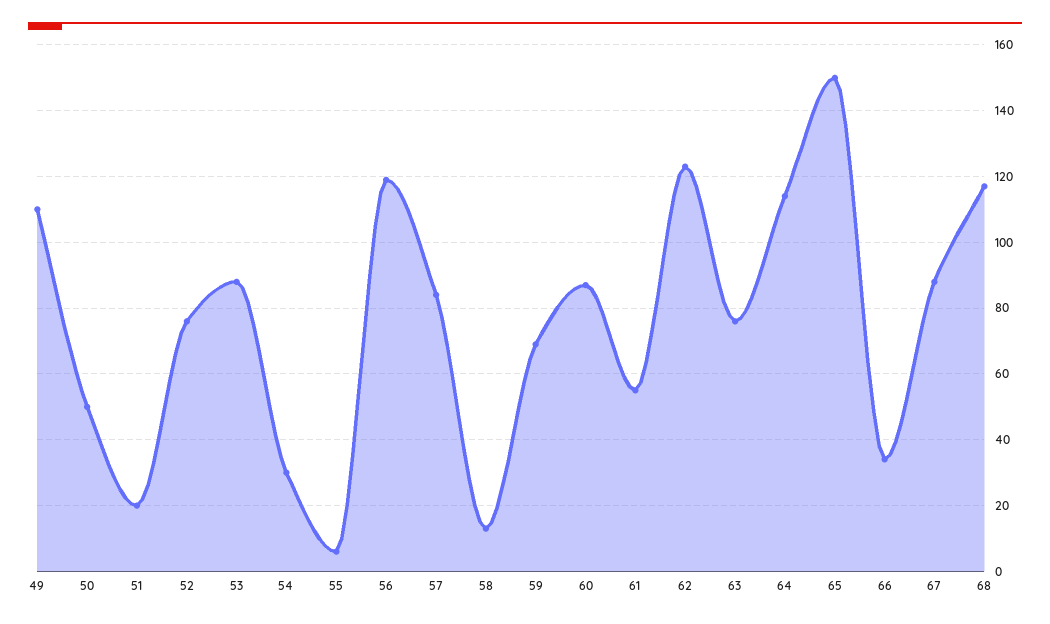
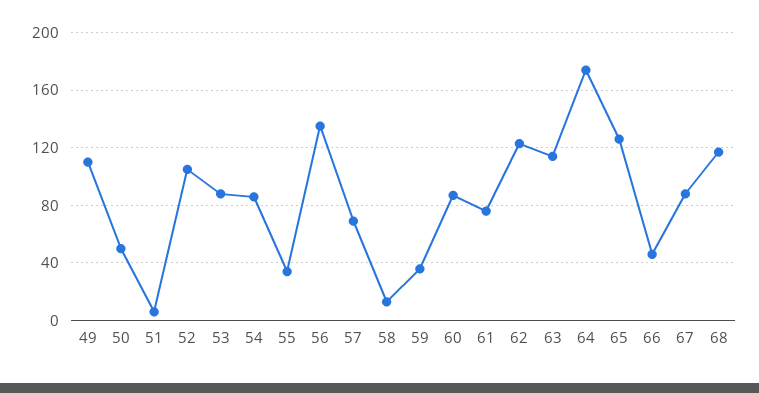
51: 20 -> 5
52: 75 -> 105
54: 30 -> 85
55: 5 -> 35
56: 120 -> 135
57: 85 -> 70
59: 70 -> 35
61: 55 -> 75
63: 75 -> 115
64: 115 -> 175
65: 150 -> 125
66: 35 -> 45

